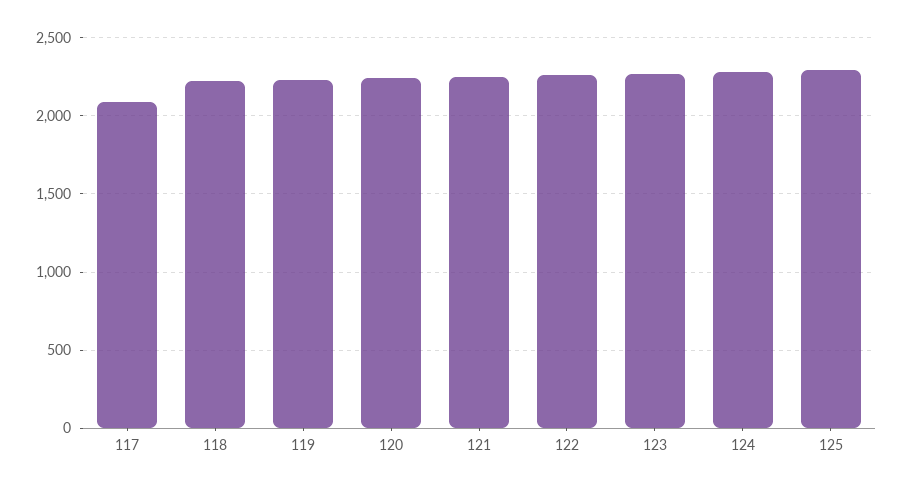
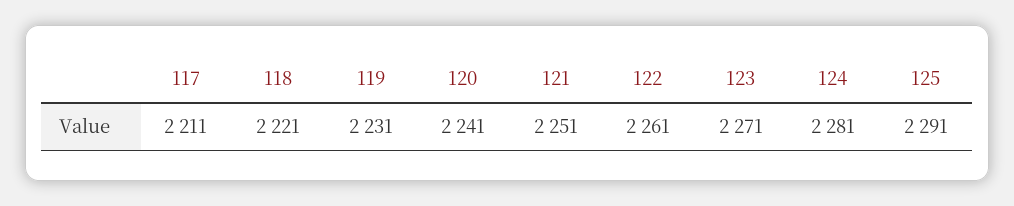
117: 2100 -> 2211

